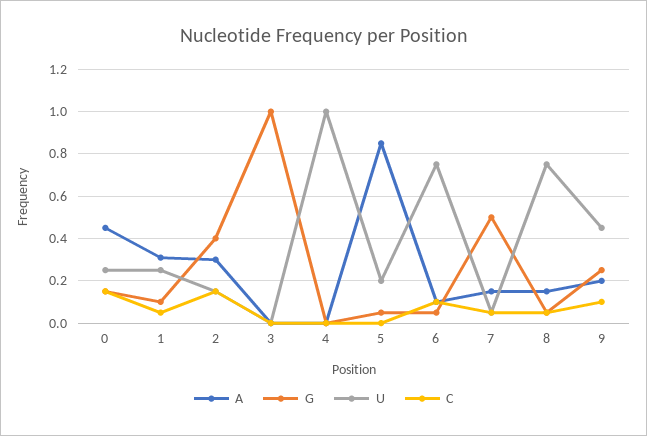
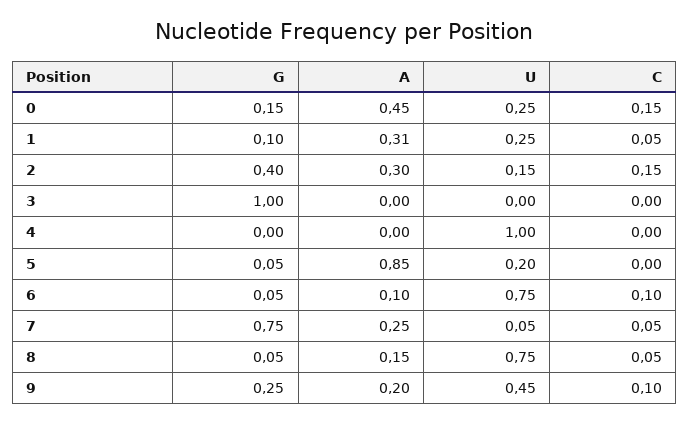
A, 7: 0.15 -> 0.25
G, 7: 0.5 -> 0.75

